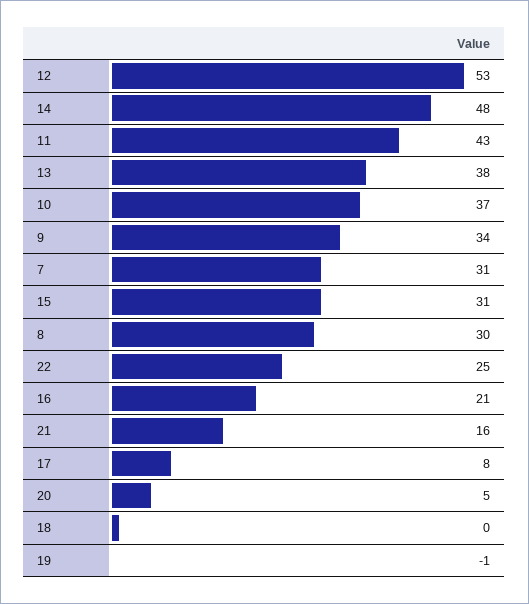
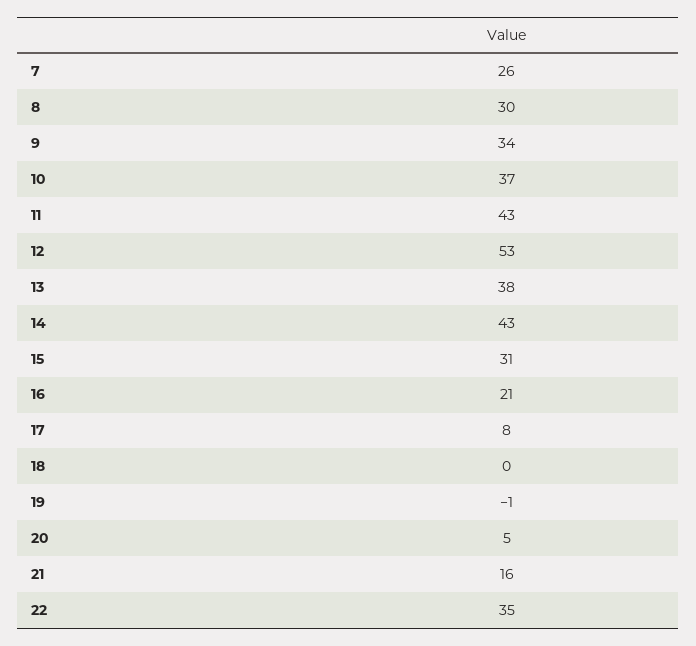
14: 48 -> 43
7: 31 -> 26
22: 25 -> 35

